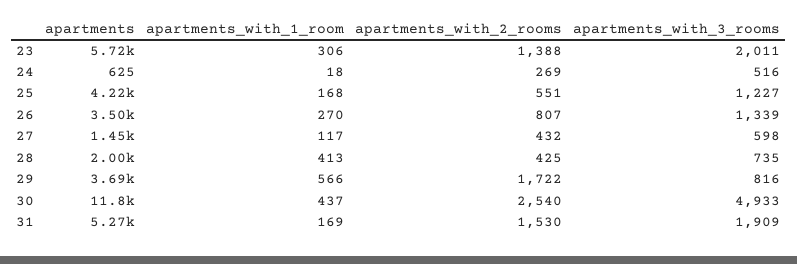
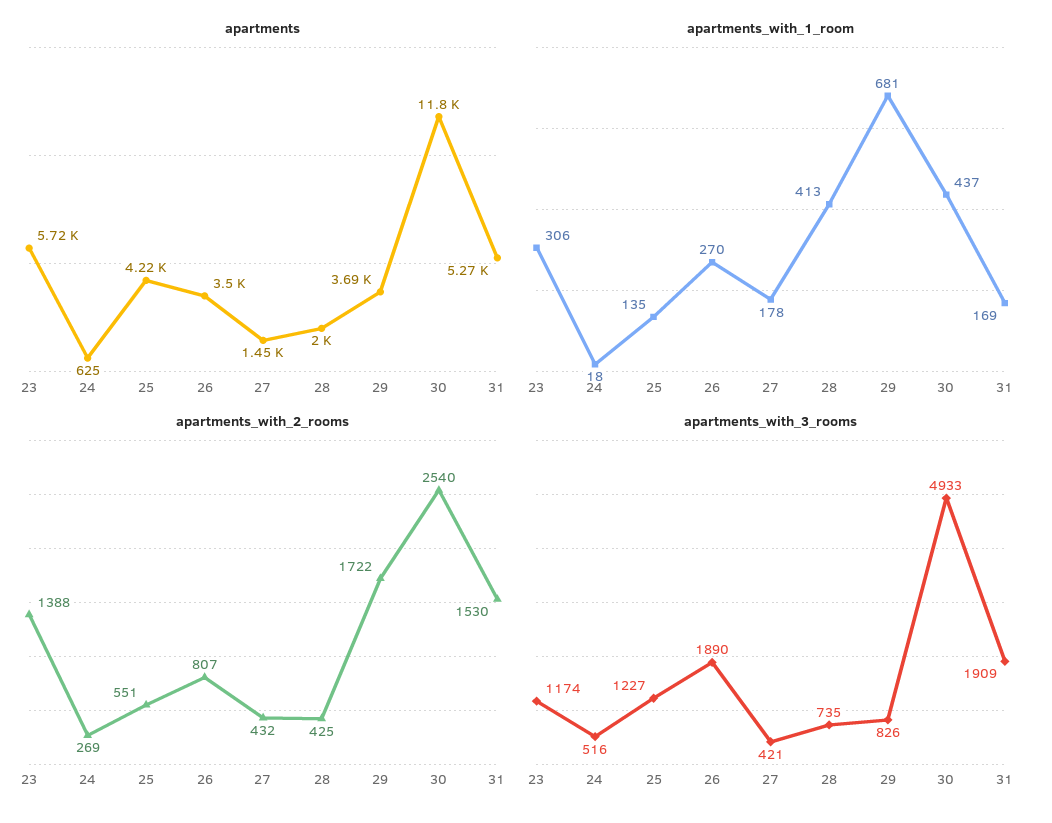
apartments_with_3_rooms, 23: 2011 -> 1174
apartments_with_1_room, 25: 168 -> 135
apartments_with_3_rooms, 26: 1339 -> 1890
apartments_with_1_room, 27: 117 -> 178
apartments_with_3_rooms, 27: 598 -> 421
apartments_with_1_room, 29: 566 -> 681
apartments_with_3_rooms, 29: 816 -> 826

